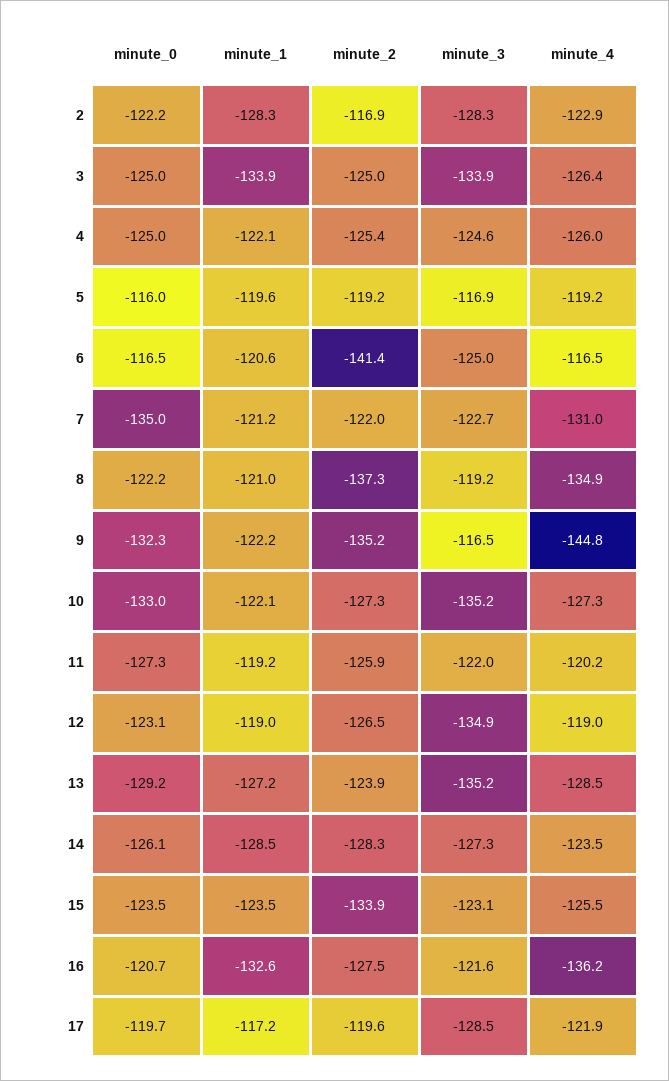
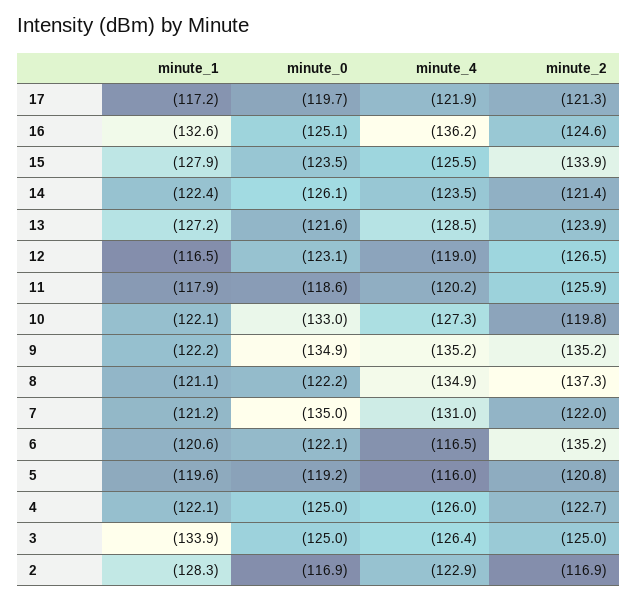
minute_0, 2: -122.2 -> -116.9
minute_3, 2: -128.3 -> none
minute_3, 3: -133.9 -> none
minute_2, 4: -125.4 -> -122.7
minute_3, 4: -124.6 -> none
minute_0, 5: -116 -> -119.2
minute_2, 5: -119.2 -> -120.8
minute_3, 5: -116.9 -> none
minute_4, 5: -119.2 -> -116
minute_0, 6: -116.5 -> -122.1
minute_2, 6: -141.4 -> -135.2
minute_3, 6: -125 -> none
minute_3, 7: -122.7 -> none
minute_1, 8: -121 -> -121.1
minute_3, 8: -119.2 -> none
minute_0, 9: -132.3 -> -134.9
minute_3, 9: -116.5 -> none
minute_4, 9: -144.8 -> -135.2
minute_2, 10: -127.3 -> -119.8
minute_3, 10: -135.2 -> none
minute_0, 11: -127.3 -> -118.6
minute_1, 11: -119.2 -> -117.9
minute_3, 11: -122 -> none
minute_1, 12: -119 -> -116.5
minute_3, 12: -134.9 -> none
minute_0, 13: -129.2 -> -121.6
minute_3, 13: -135.2 -> none
minute_1, 14: -128.5 -> -122.4
minute_2, 14: -128.3 -> -121.4
minute_3, 14: -127.3 -> none
minute_1, 15: -123.5 -> -127.9
minute_3, 15: -123.1 -> none
minute_0, 16: -120.7 -> -125.1
minute_2, 16: -127.5 -> -124.6
minute_3, 16: -121.6 -> none
minute_2, 17: -119.6 -> -121.3
minute_3, 17: -128.5 -> none

